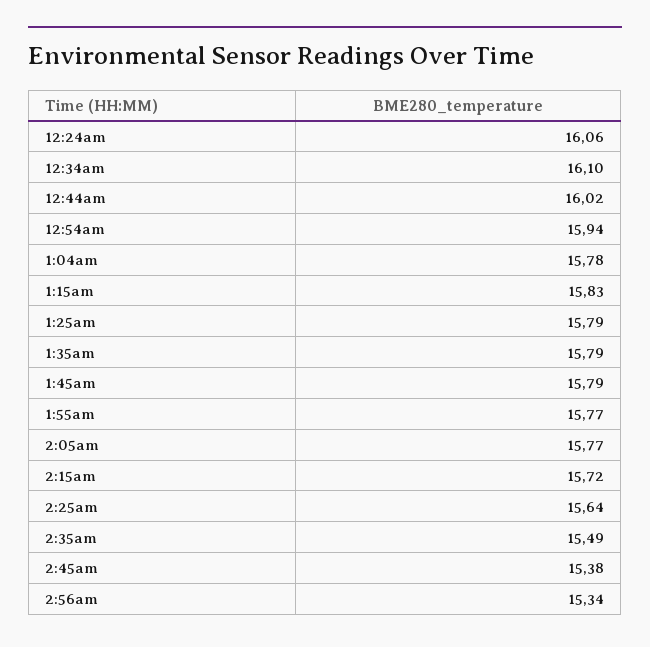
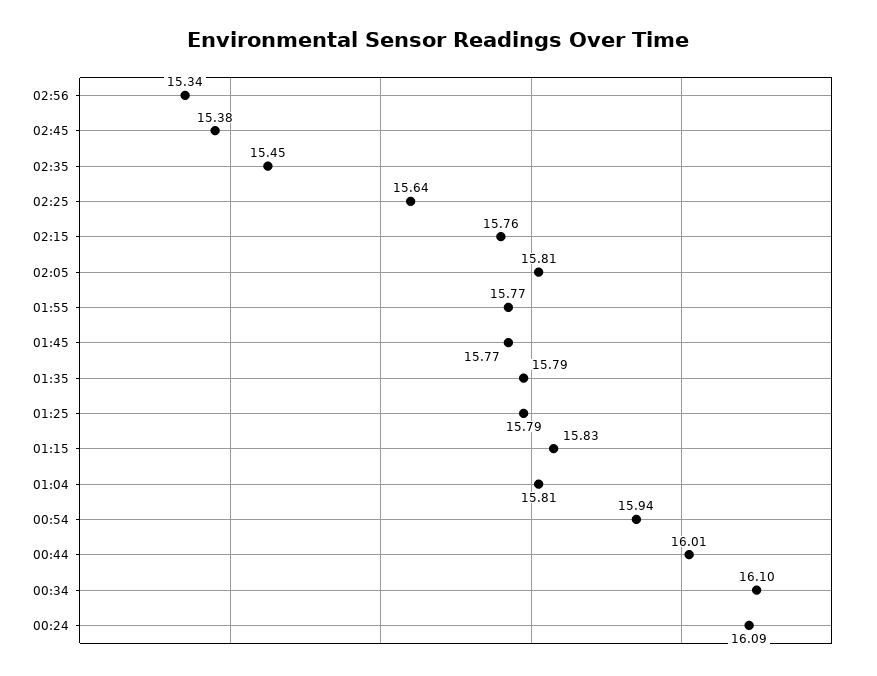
12:24am: 16.06 -> 16.09
12:44am: 16.02 -> 16.01
1:04am: 15.78 -> 15.81
1:45am: 15.79 -> 15.77
2:05am: 15.77 -> 15.81
2:15am: 15.72 -> 15.76
2:35am: 15.49 -> 15.45

